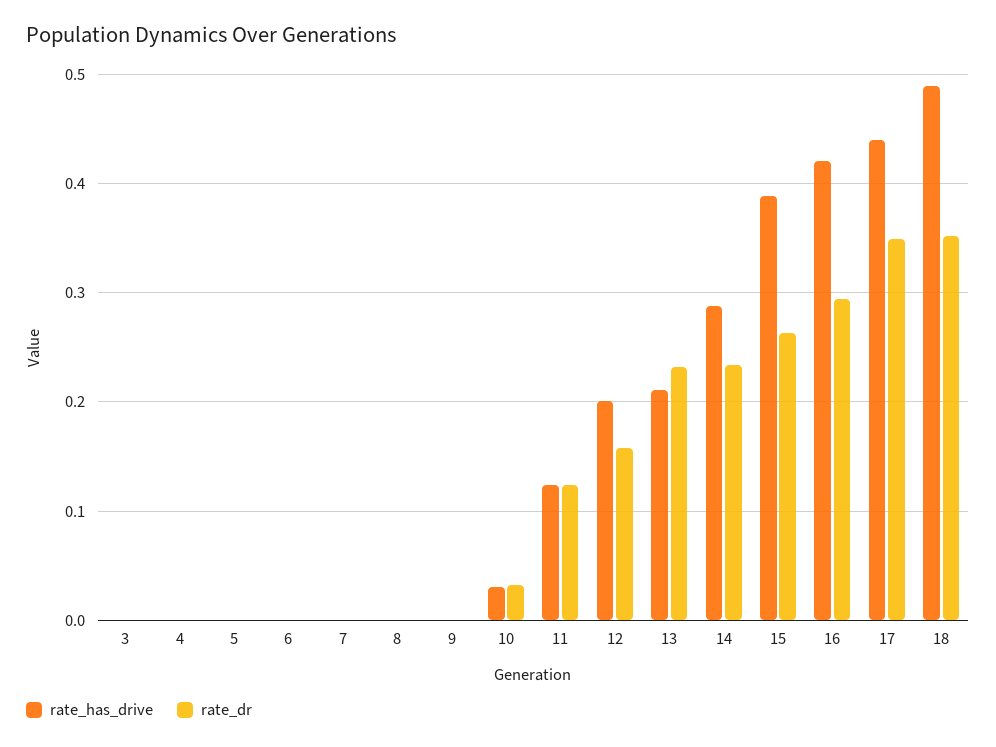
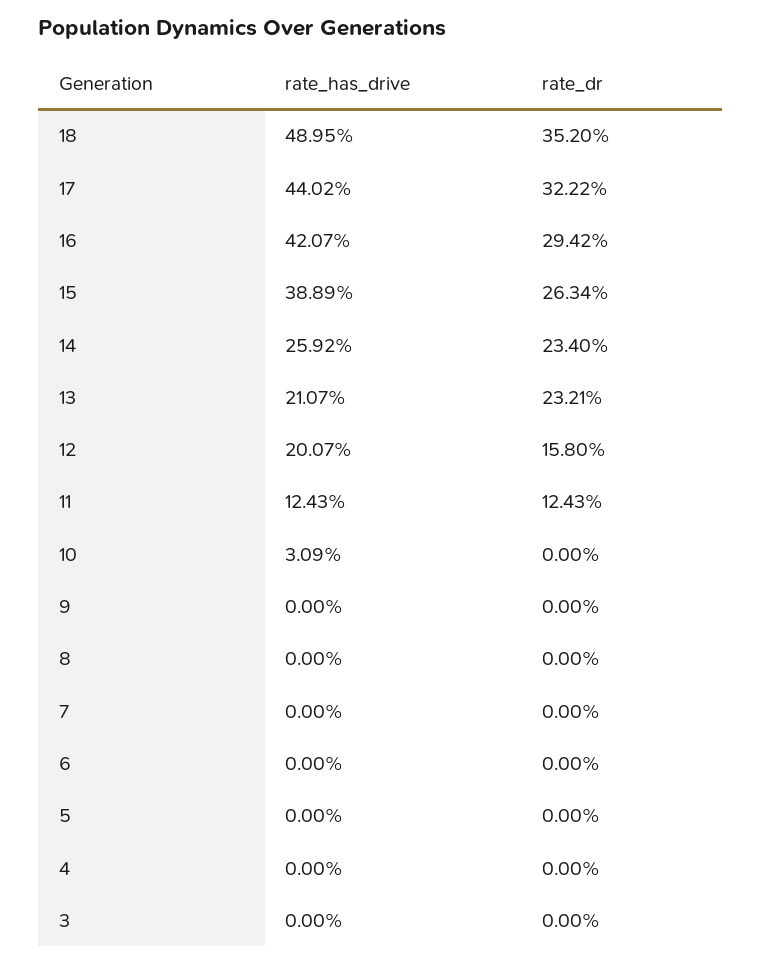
rate_dr, 10: 0.03 -> 0
rate_has_drive, 14: 0.29 -> 0.2592
rate_dr, 17: 0.35 -> 0.3222

